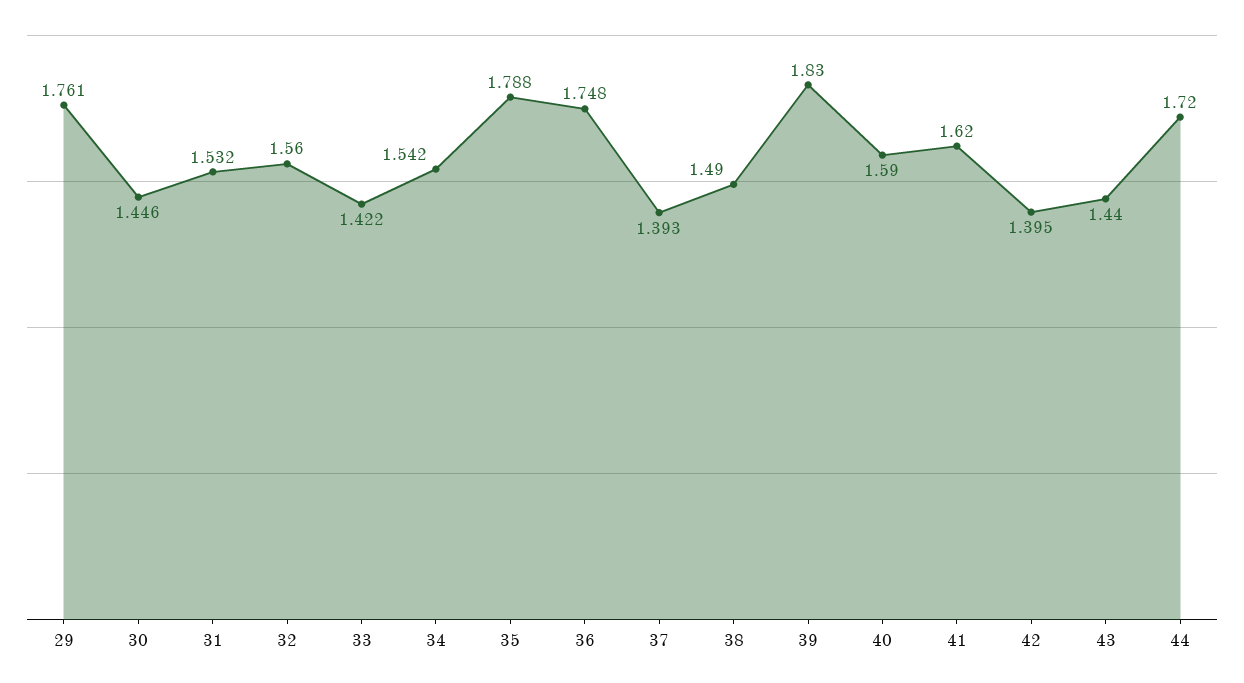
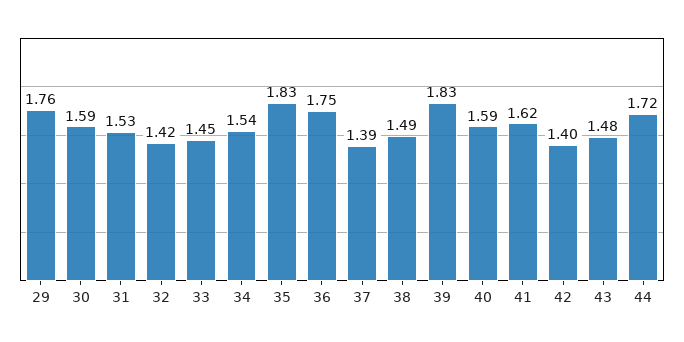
30: 1.446 -> 1.59
32: 1.56 -> 1.42
33: 1.422 -> 1.45
35: 1.788 -> 1.83
43: 1.44 -> 1.48

